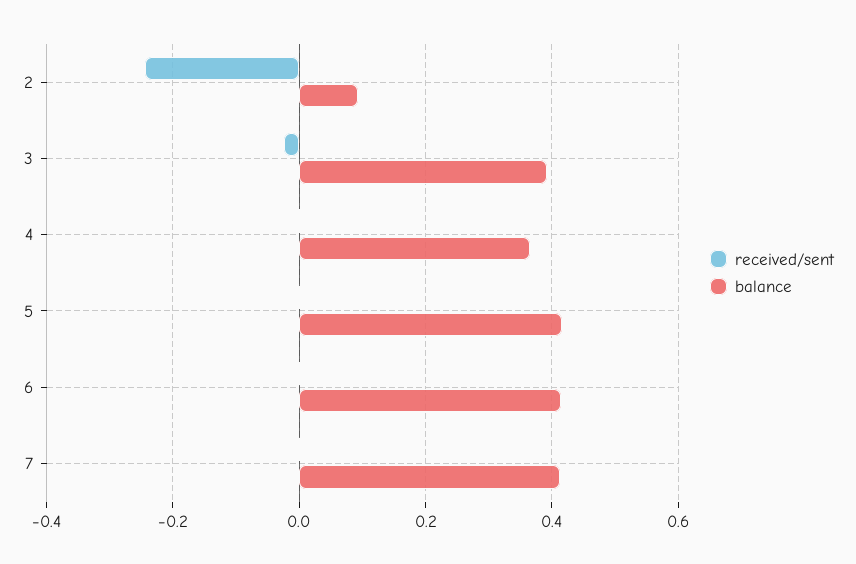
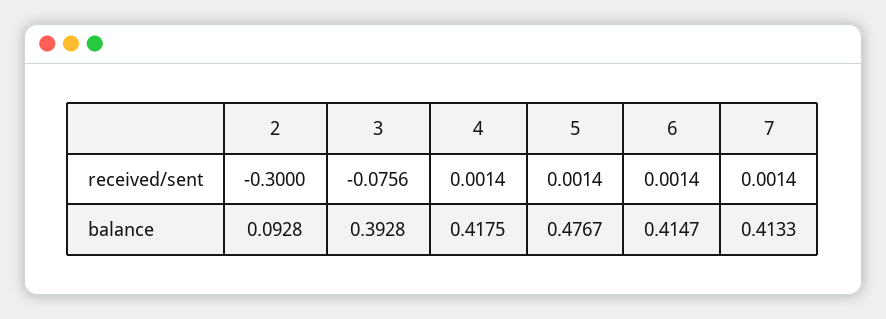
received/sent, 2: -0.24 -> -0.3
received/sent, 3: -0.02 -> -0.0756
balance, 4: 0.36 -> 0.4175
balance, 5: 0.42 -> 0.4767

